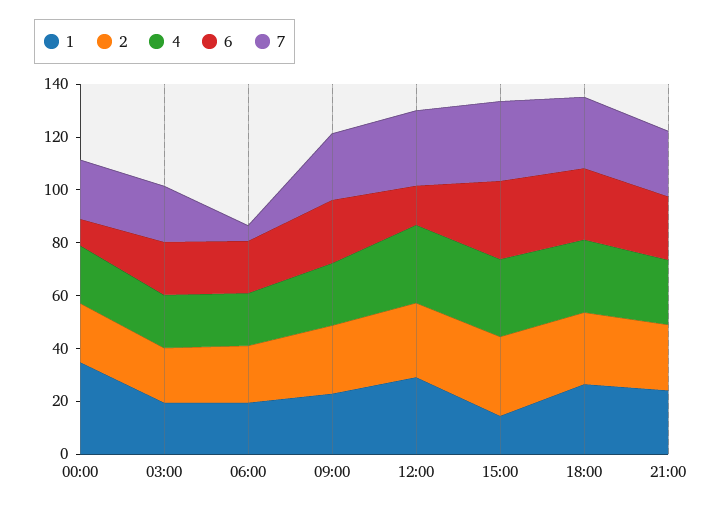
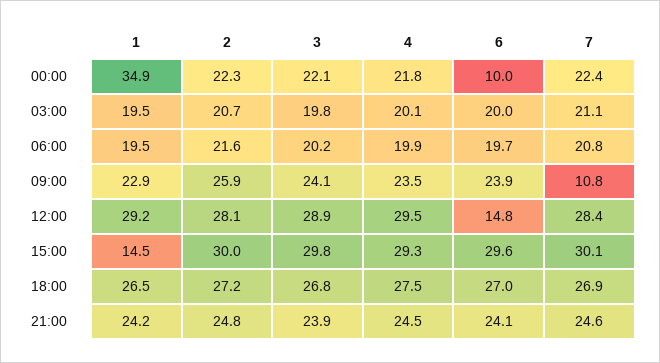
7, 06:00: 5 -> 20.8
7, 09:00: 25 -> 10.8
3, 00:00: none -> 22.1
3, 03:00: none -> 19.8
3, 06:00: none -> 20.2
3, 09:00: none -> 24.1
3, 12:00: none -> 28.9
3, 15:00: none -> 29.8
3, 18:00: none -> 26.8
3, 21:00: none -> 23.9

